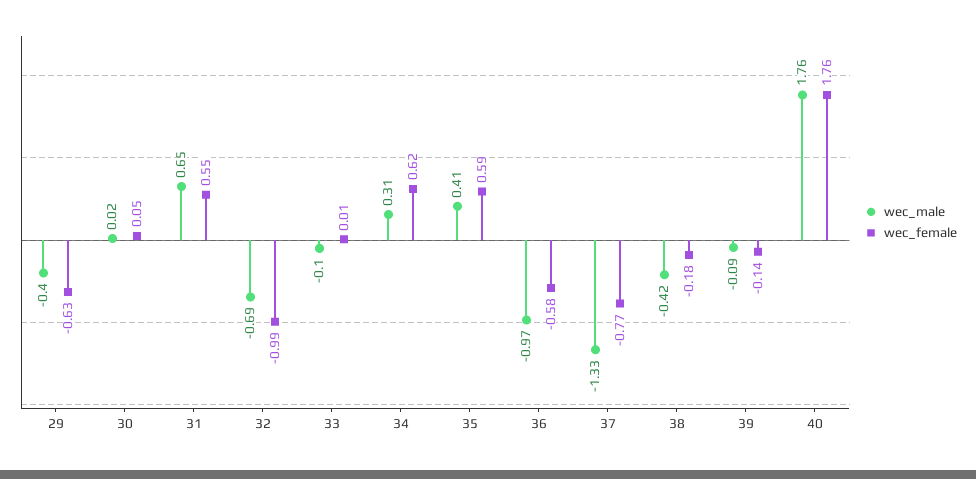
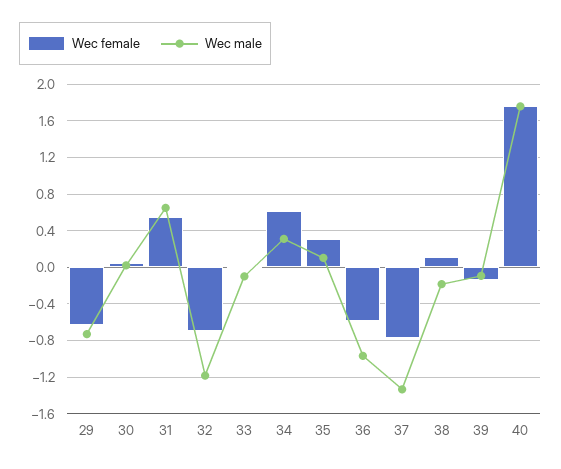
wec_male, 29: -0.4 -> -0.7
wec_male, 32: -0.69 -> -1.2
wec_female, 32: -0.99 -> -0.7
wec_male, 35: 0.41 -> 0.1
wec_female, 35: 0.59 -> 0.3
wec_male, 38: -0.42 -> -0.2
wec_female, 38: -0.18 -> 0.1

